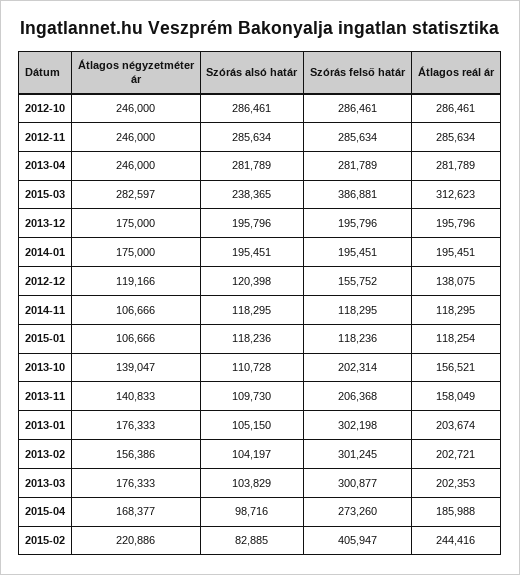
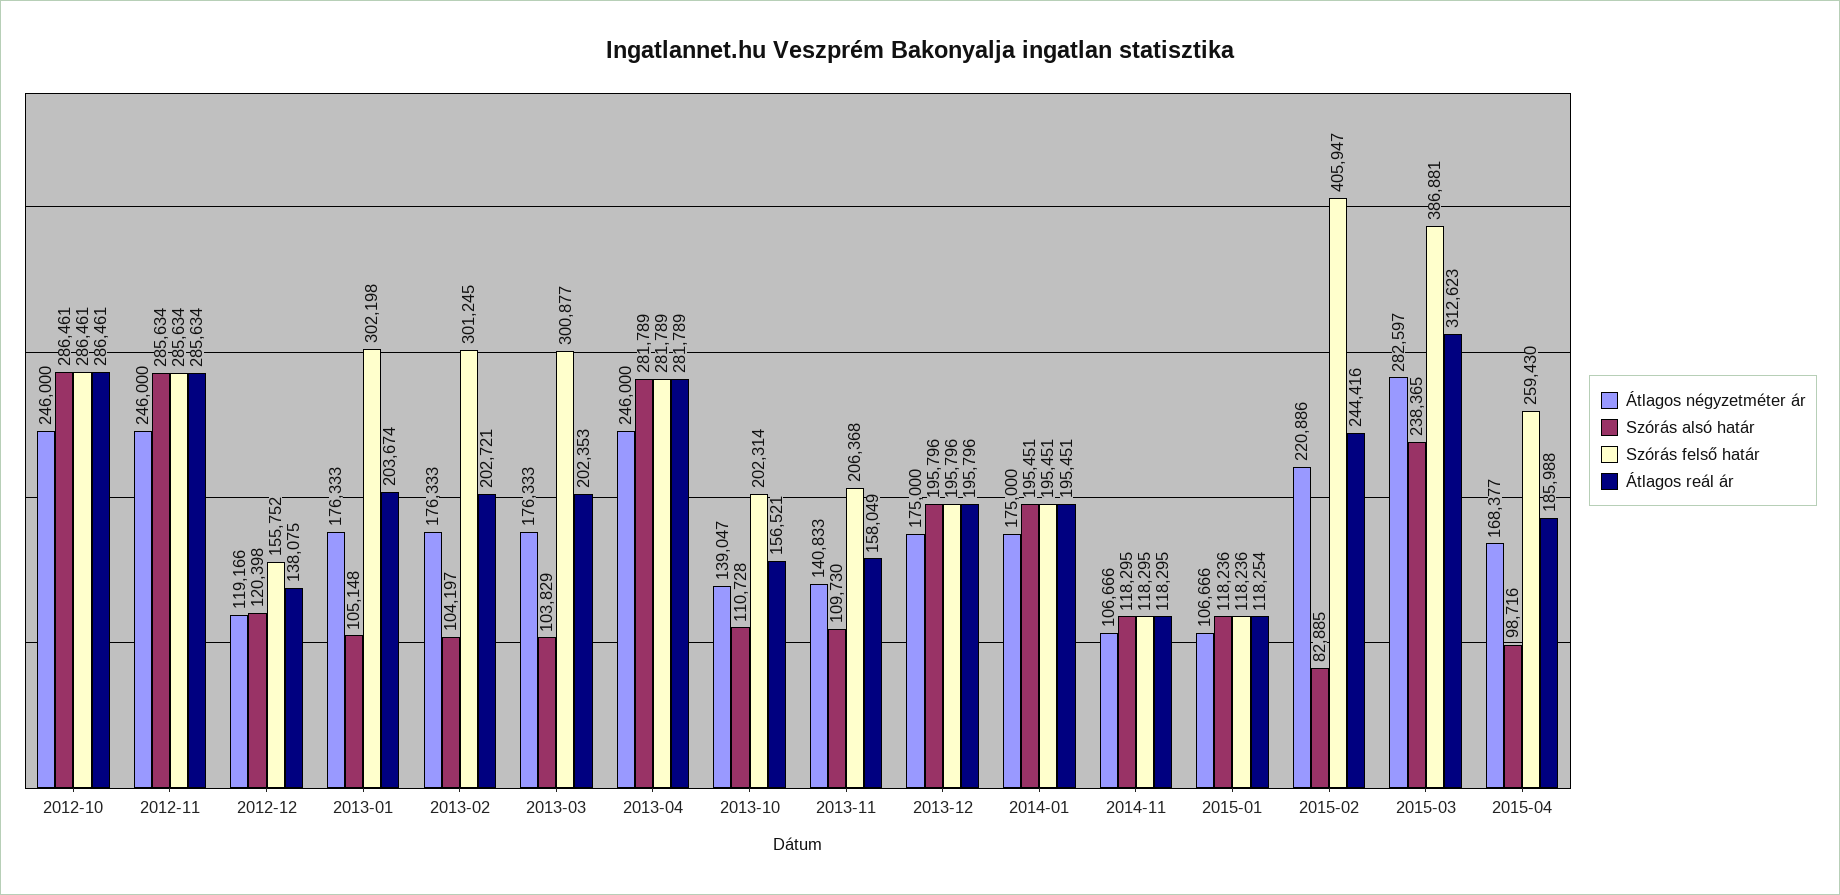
Szórás alsó határ, 2013-01: 105150 -> 105148
Átlagos négyzetméter ár, 2013-02: 156386 -> 176333
Szórás felső határ, 2015-04: 273260 -> 259430

